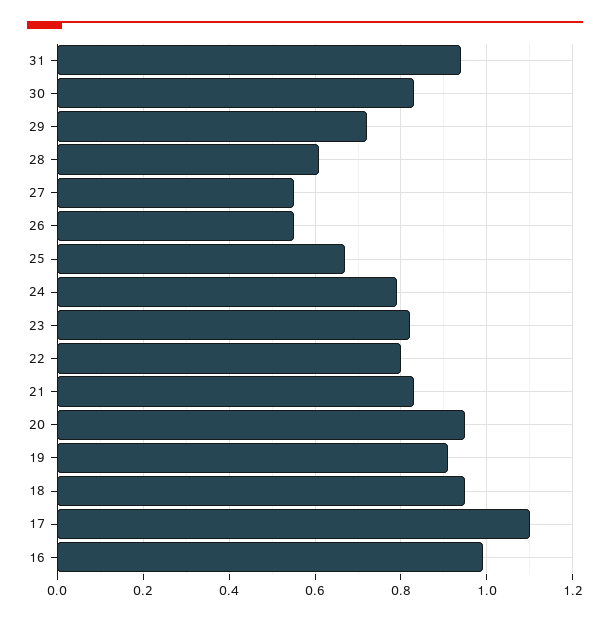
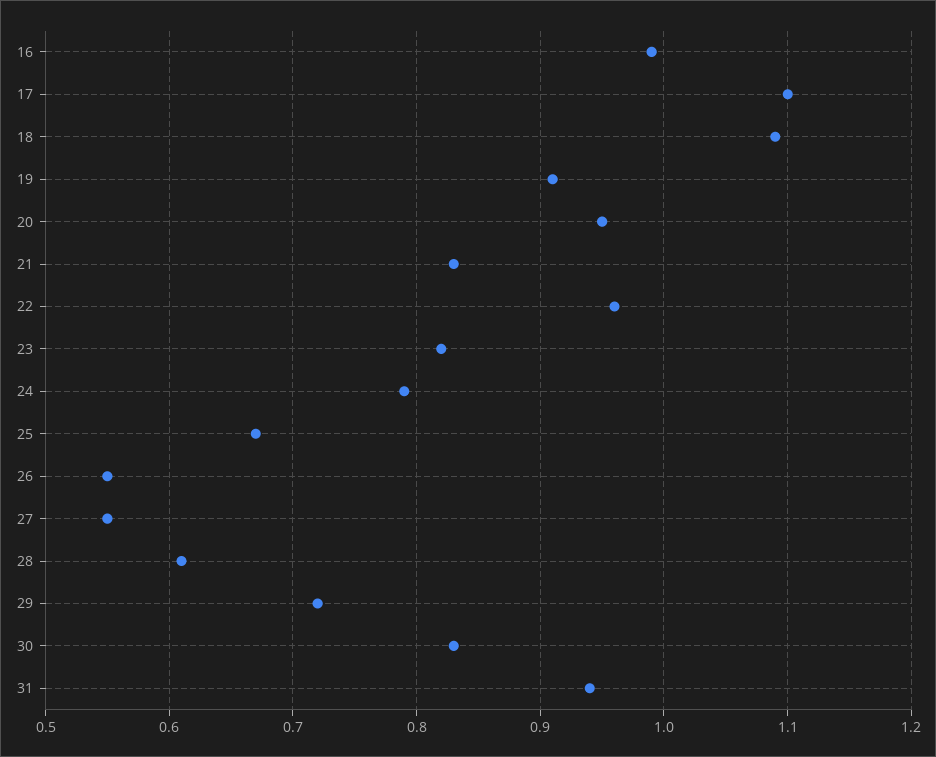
22: 0.8 -> 0.96
18: 0.95 -> 1.09

